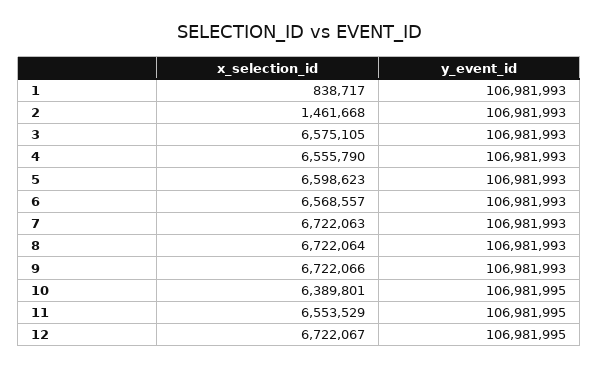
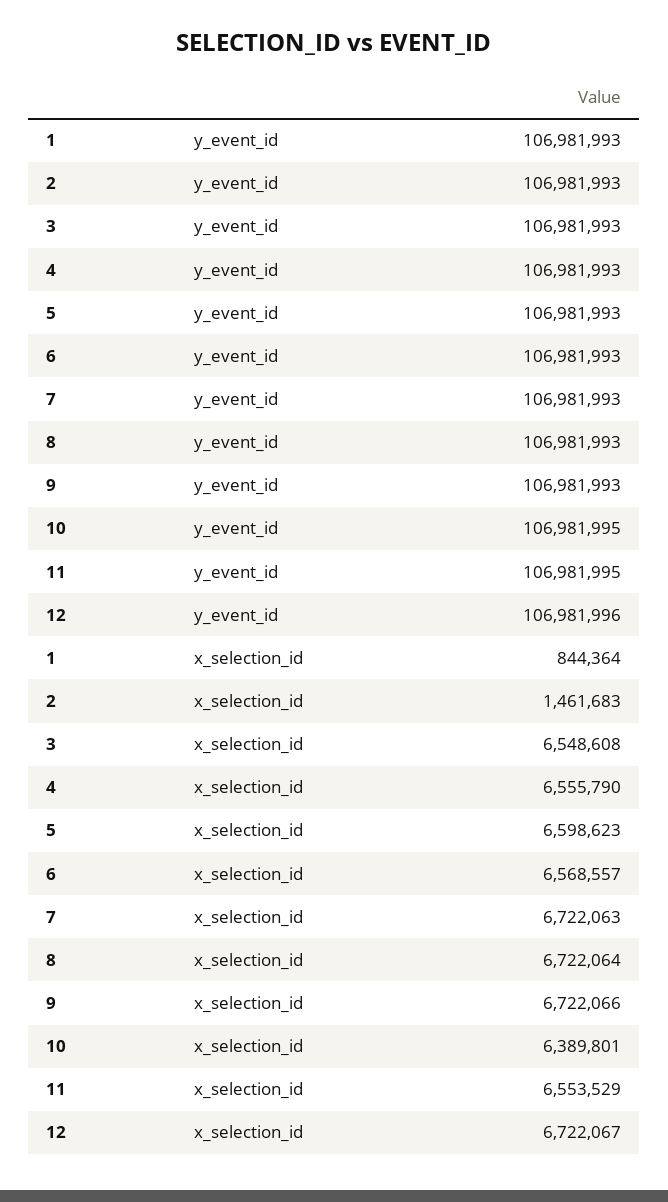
x_selection_id, 1: 838717 -> 844364
x_selection_id, 2: 1461668 -> 1461683
x_selection_id, 3: 6575105 -> 6548608
y_event_id, 12: 106981995 -> 106981996

